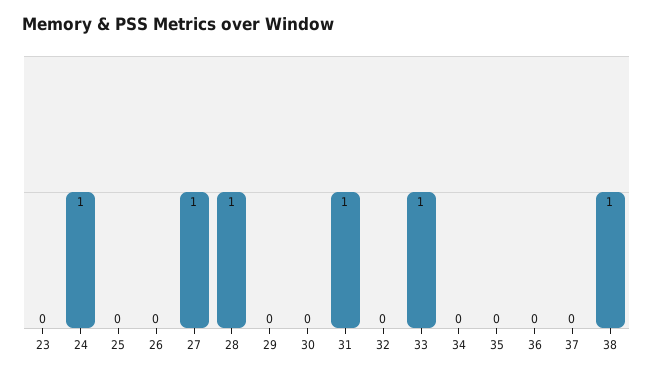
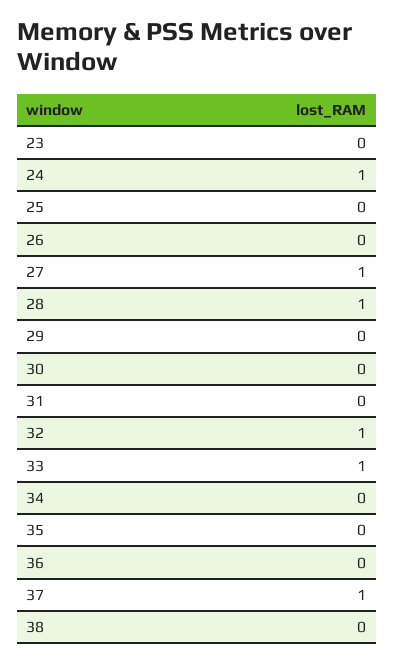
31: 1 -> 0
32: 0 -> 1
37: 0 -> 1
38: 1 -> 0

